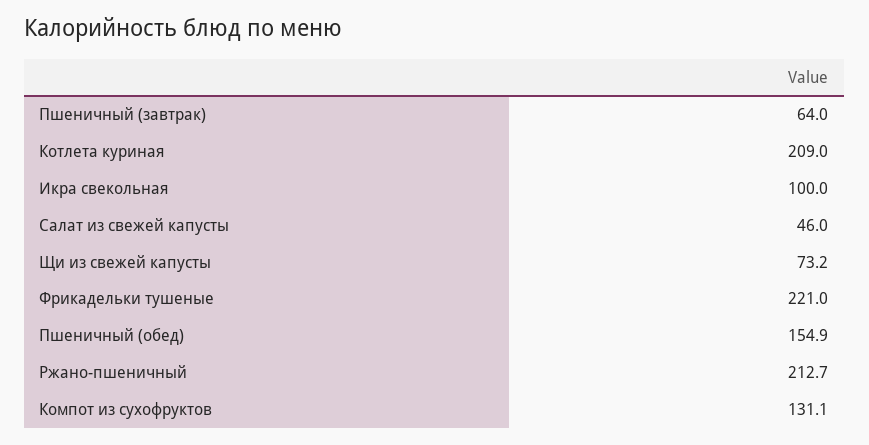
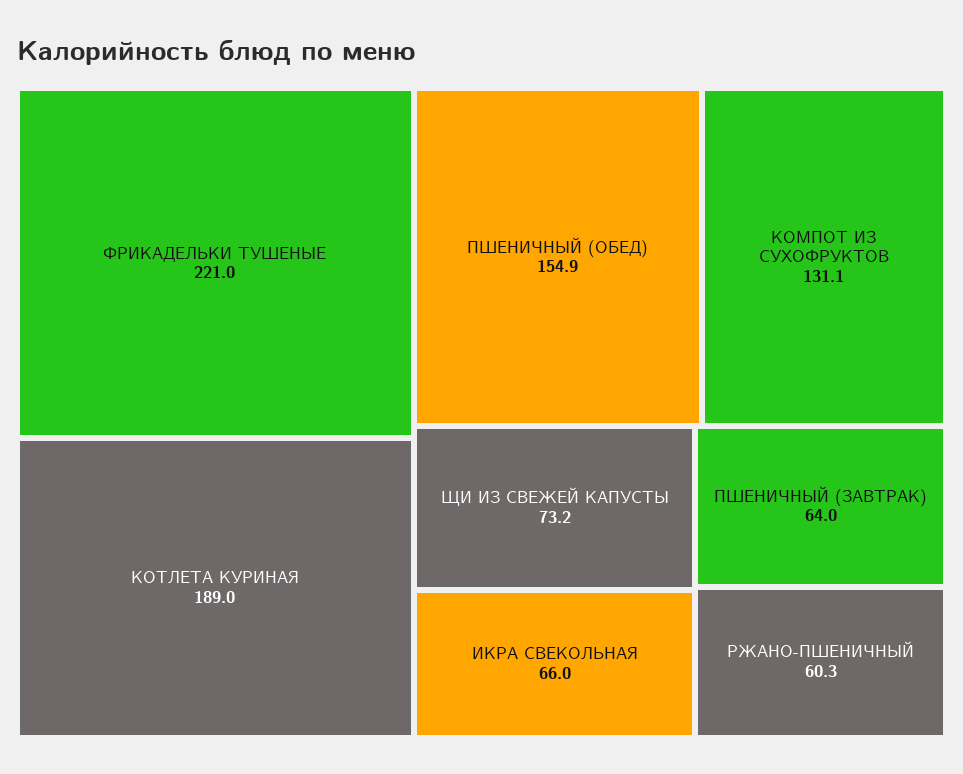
Котлета куриная: 209 -> 189
Икра свекольная: 100 -> 66
Салат из свежей капусты: 46 -> none
Ржано-пшеничный: 212.7 -> 60.3

